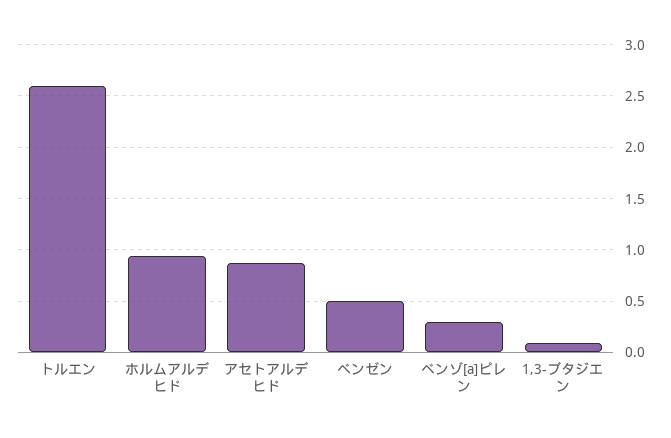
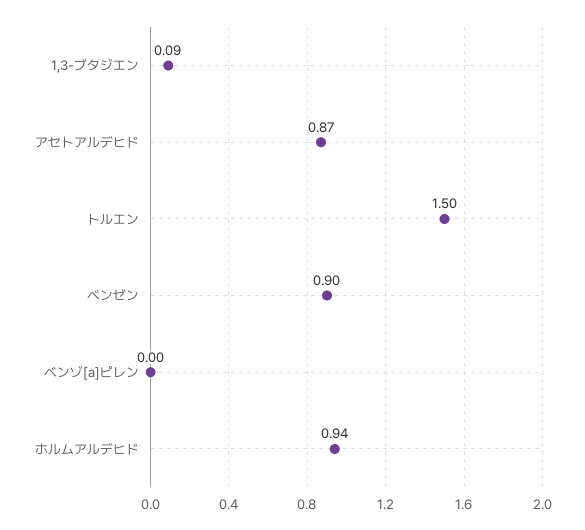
トルエン: 2.6 -> 1.5
ベンゼン: 0.5 -> 0.9
ベンゾ[a]ピレン: 0.3 -> 0

